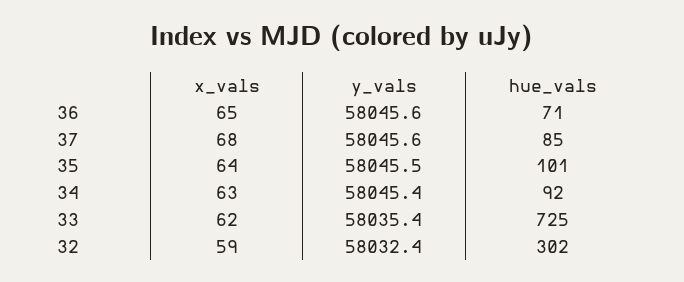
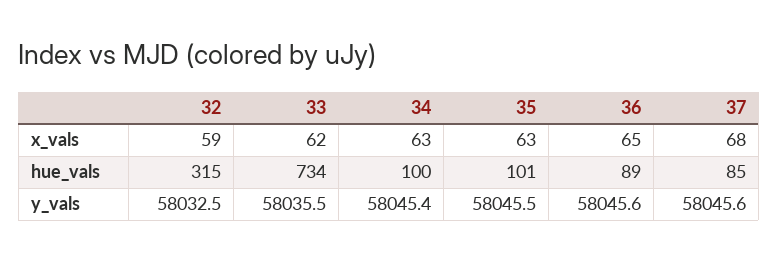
hue_vals, 36: 71 -> 89
x_vals, 35: 64 -> 63
hue_vals, 34: 92 -> 100
y_vals, 33: 58035.4 -> 58035.5
hue_vals, 33: 725 -> 734
y_vals, 32: 58032.4 -> 58032.5
hue_vals, 32: 302 -> 315

